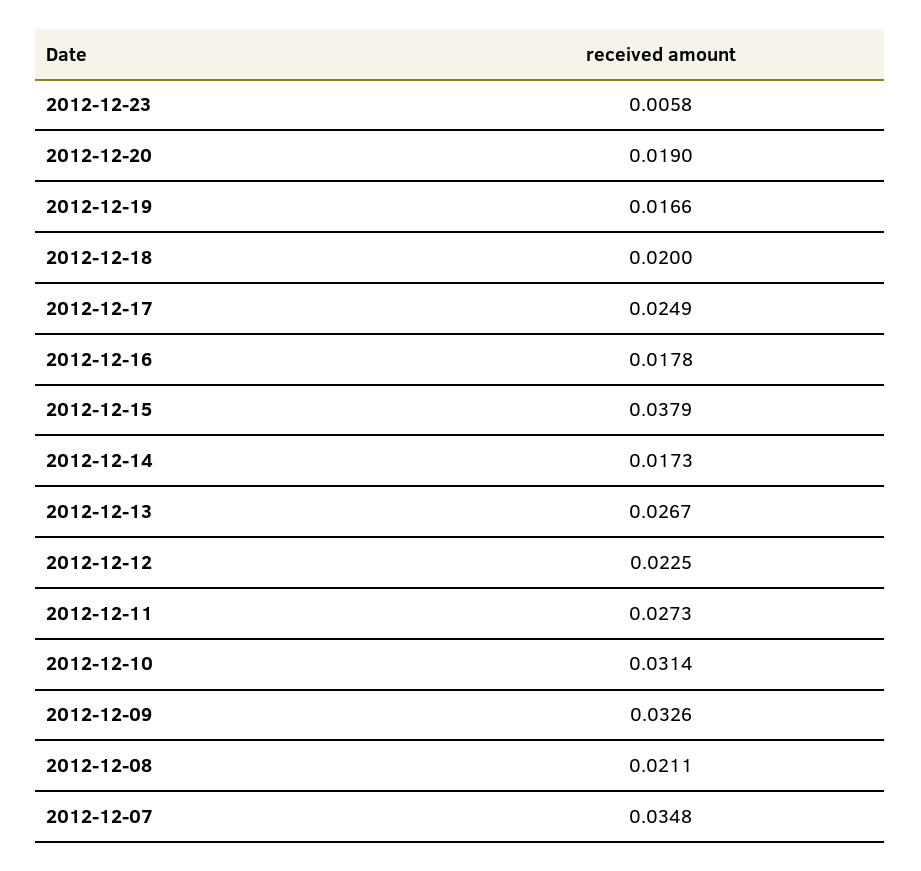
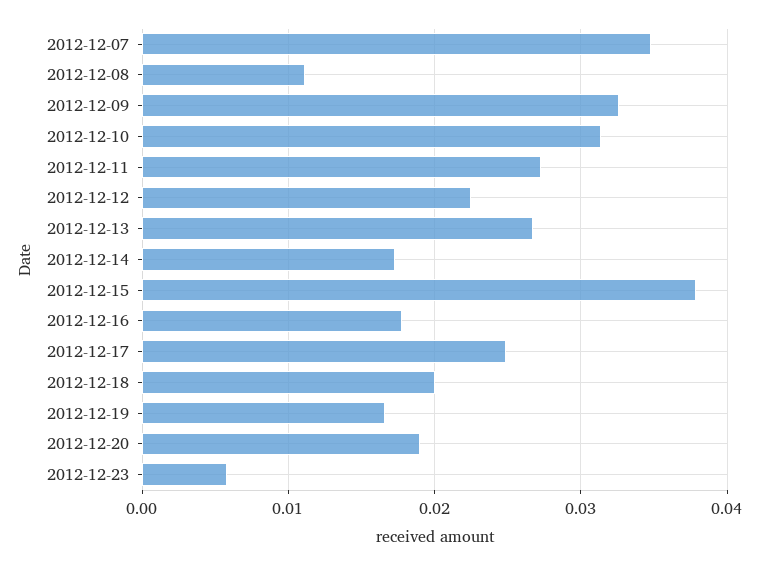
2012-12-08: 0.0211 -> 0.011

